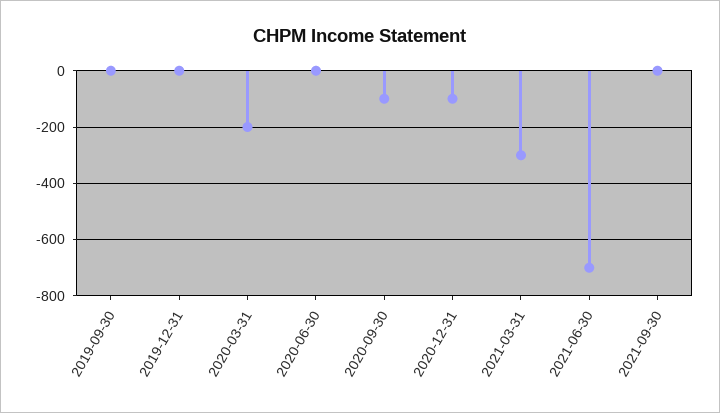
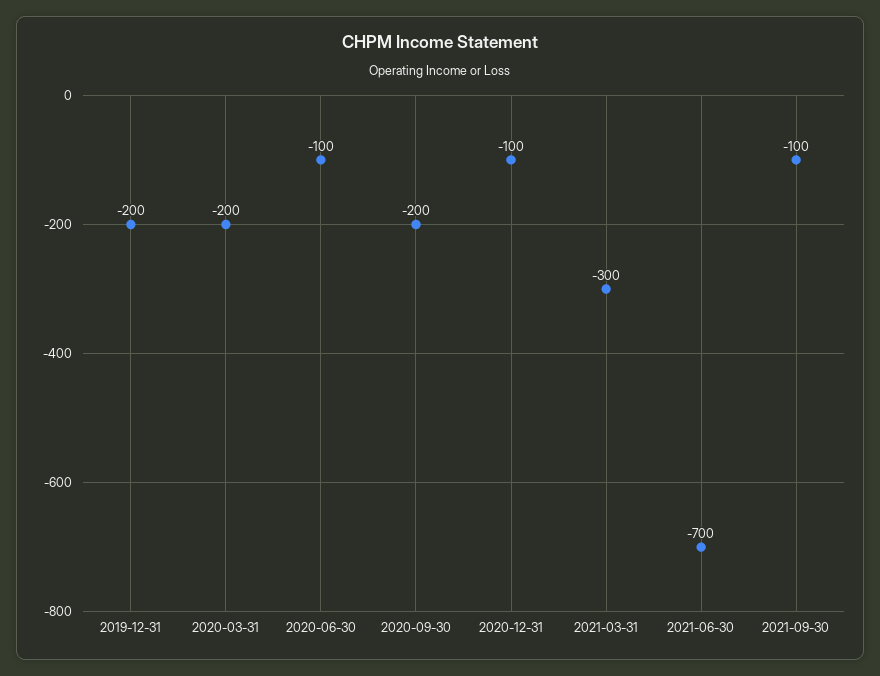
2019-09-30: 0 -> none
2019-12-31: 0 -> -200
2020-06-30: 0 -> -100
2020-09-30: -100 -> -200
2021-09-30: 0 -> -100

